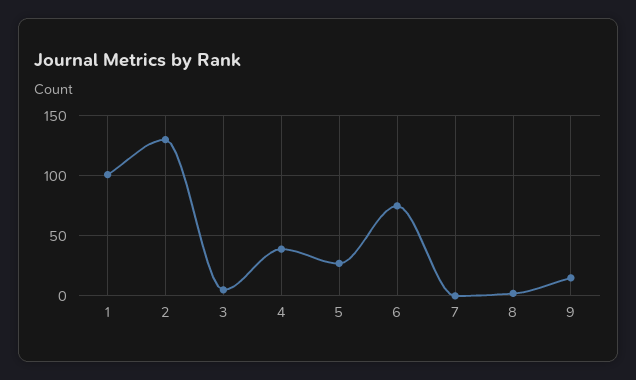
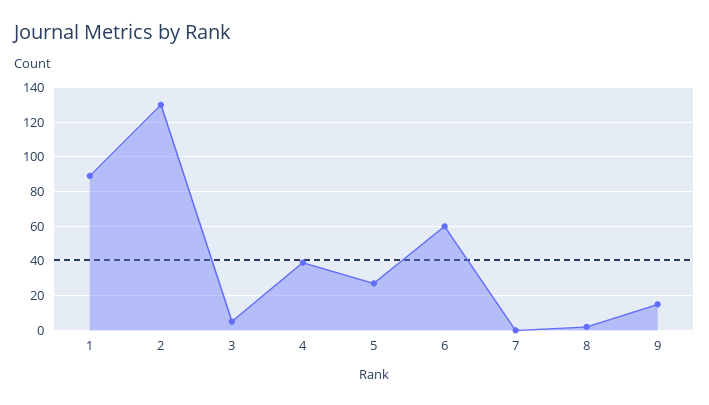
1: 100 -> 90
6: 75 -> 60

